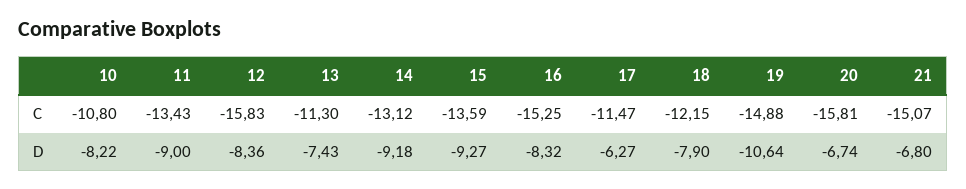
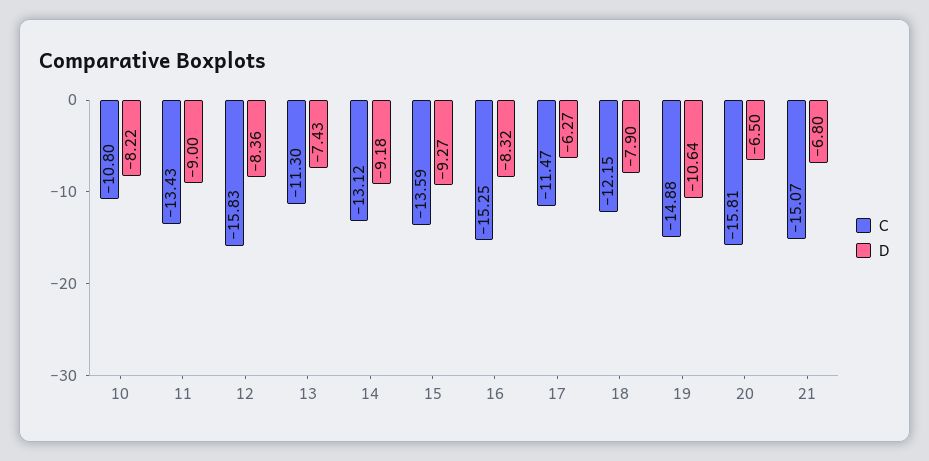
D, 20: -6.74 -> -6.5

